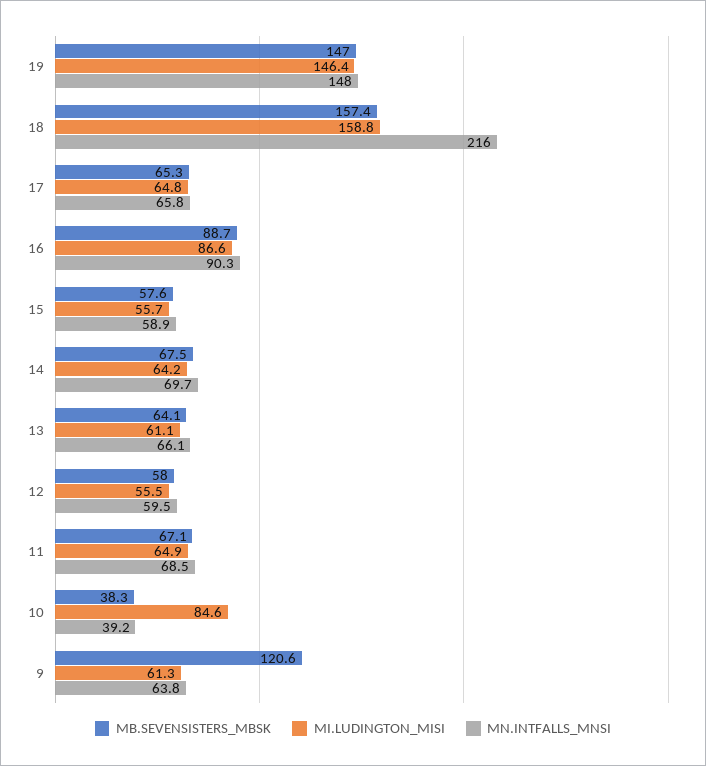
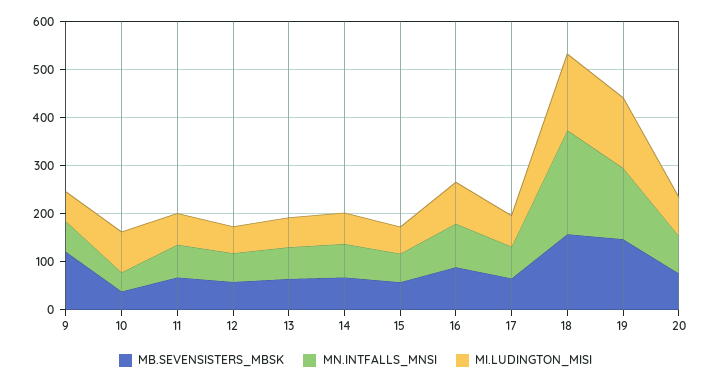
MB.SEVENSISTERS_MBSK, 20: none -> 80
MN.INTFALLS_MNSI, 20: none -> 80
MI.LUDINGTON_MISI, 20: none -> 80

